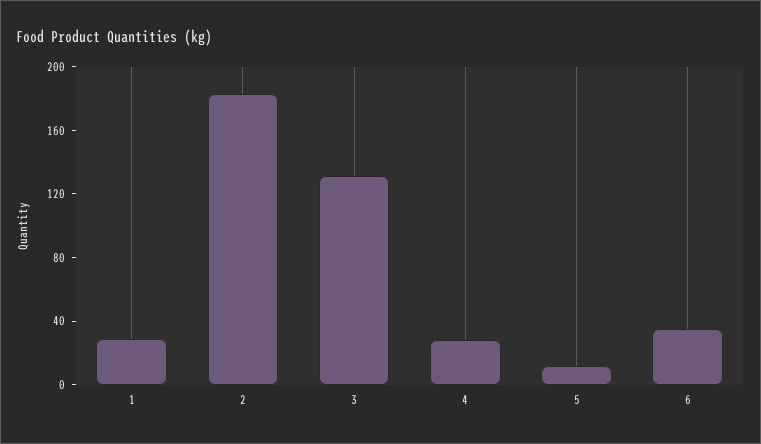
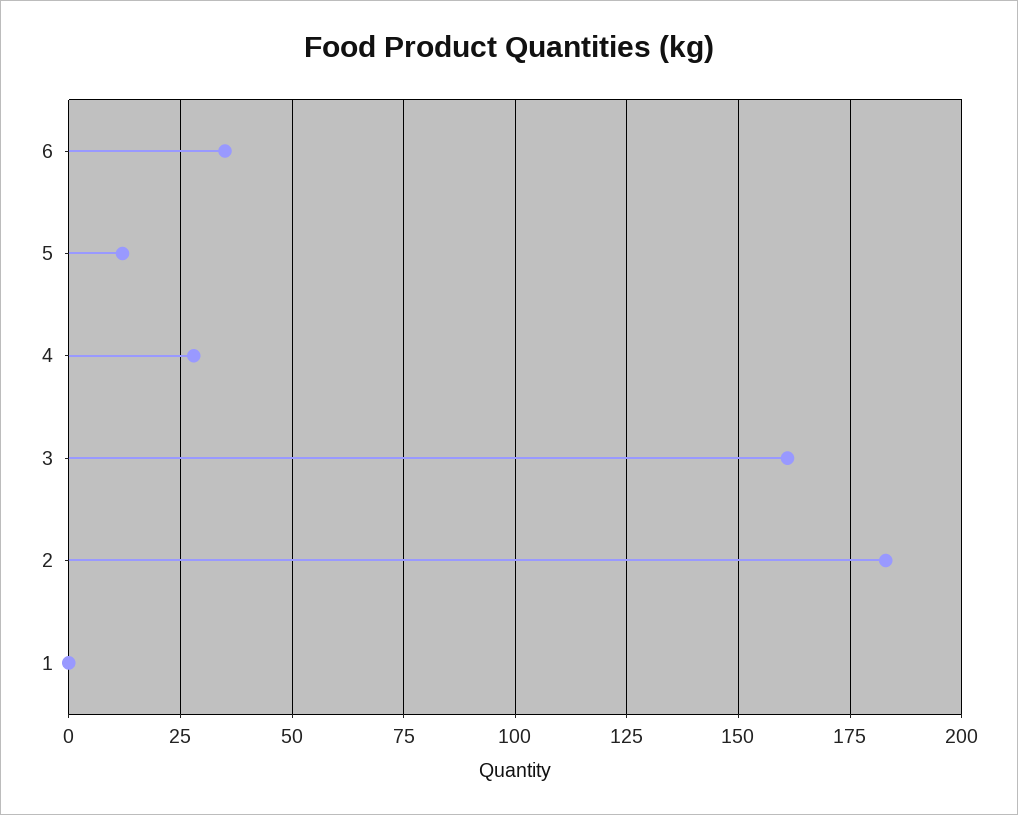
1: 30 -> 0
3: 130 -> 160

